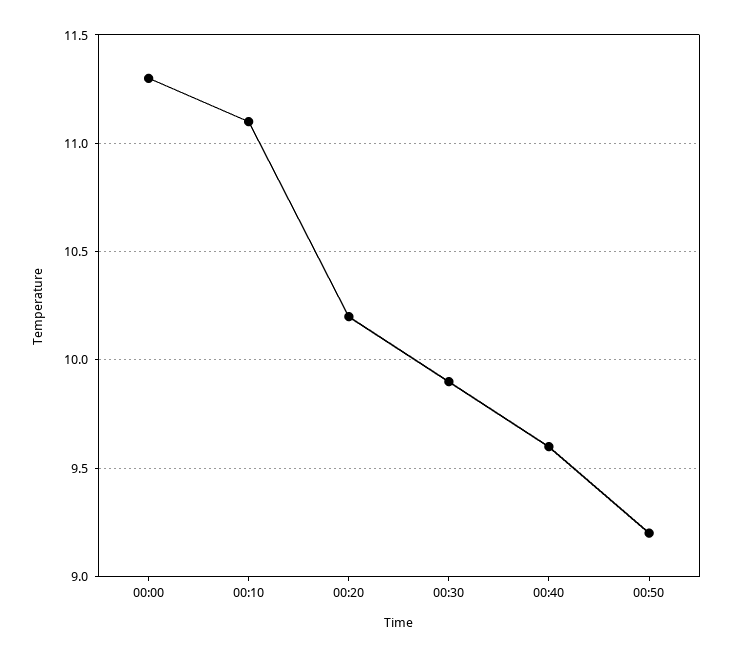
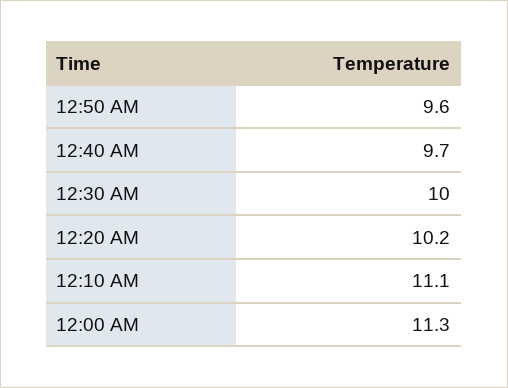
00:30: 9.9 -> 10
00:40: 9.6 -> 9.7
00:50: 9.2 -> 9.6

